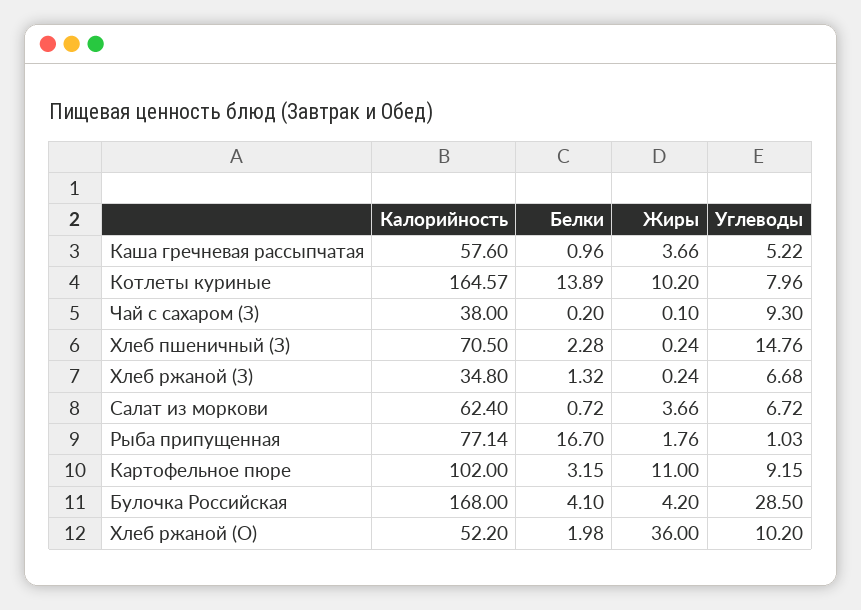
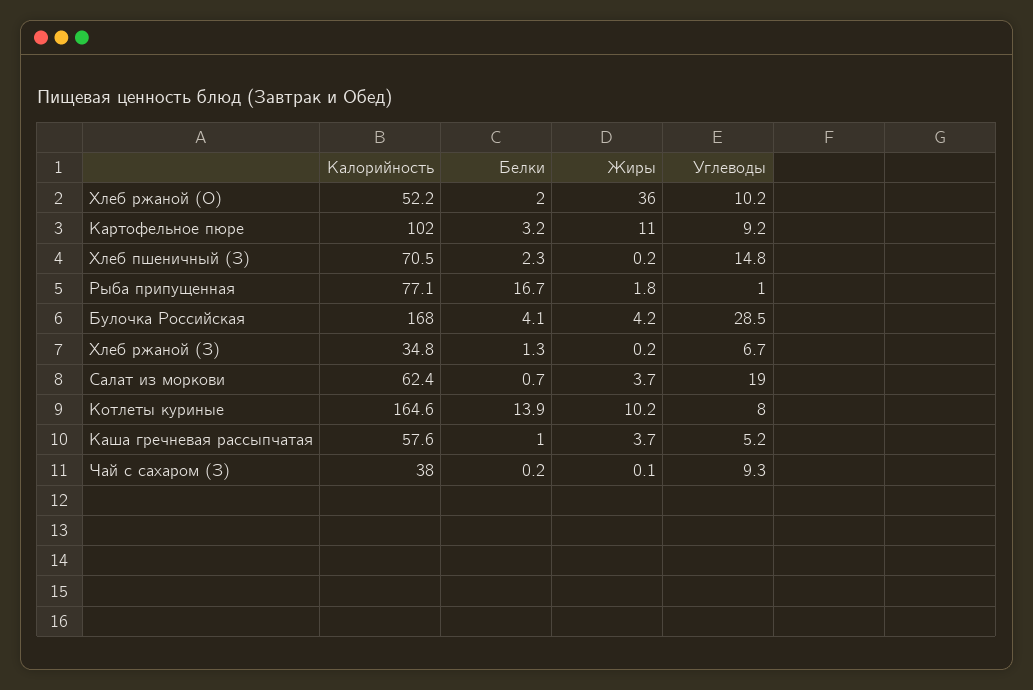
Углеводы, Салат из моркови: 6.72 -> 19

